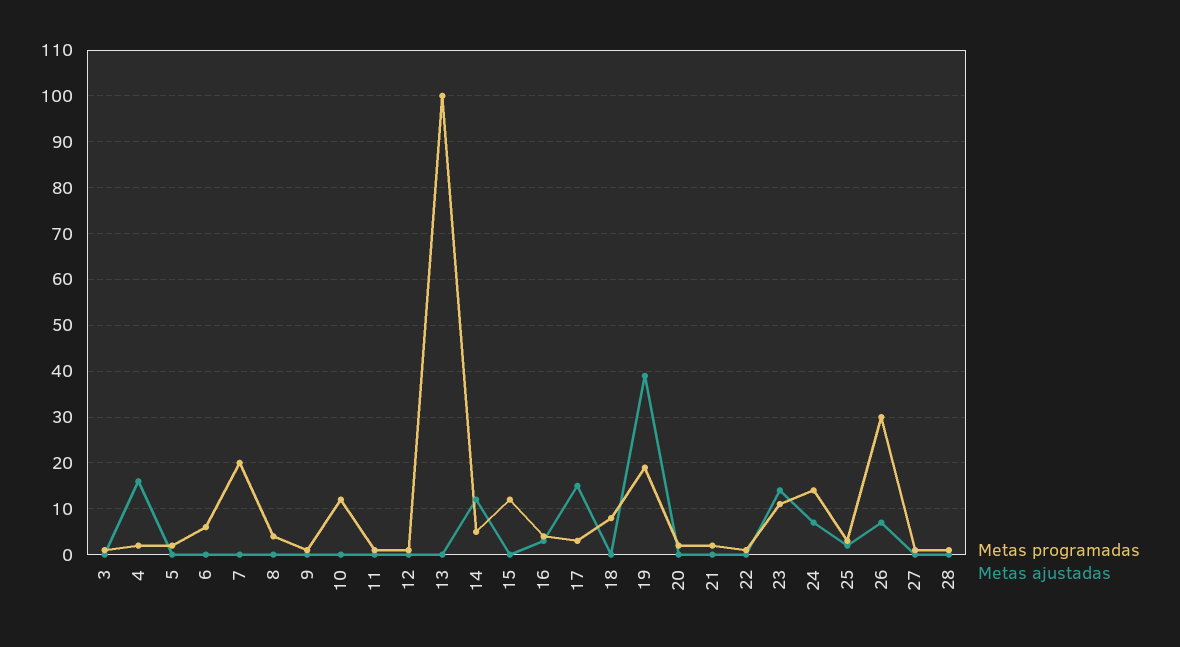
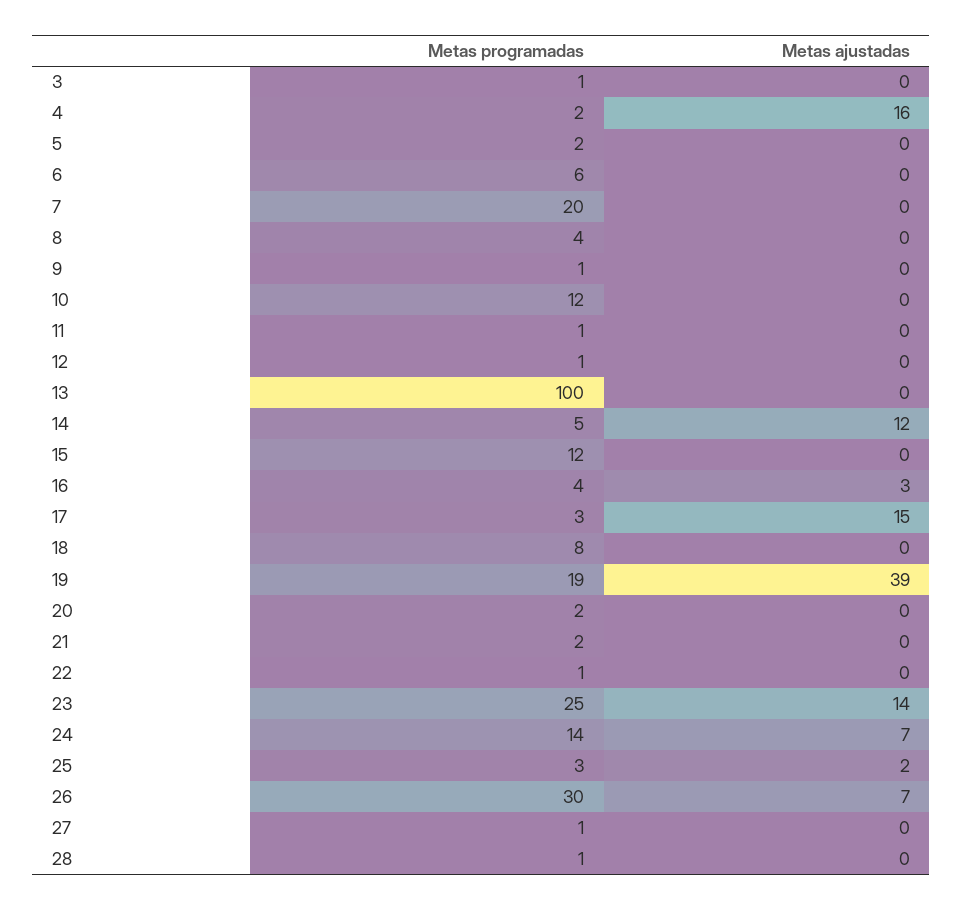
Metas programadas, 23: 10 -> 25

